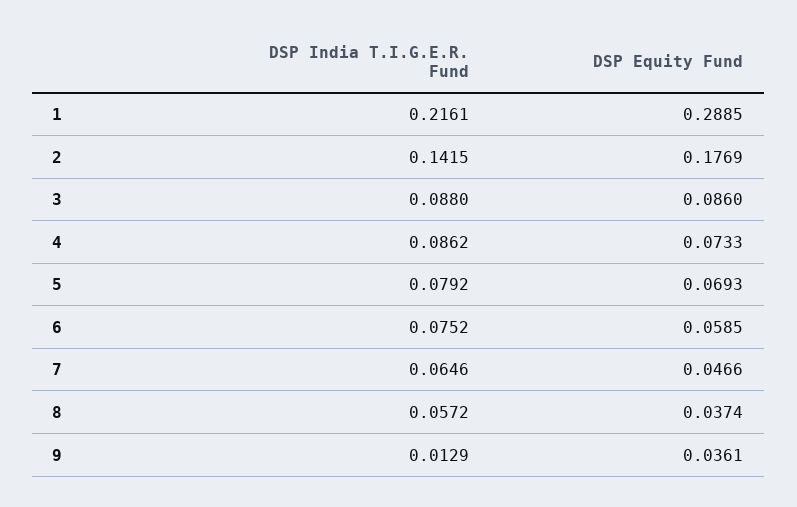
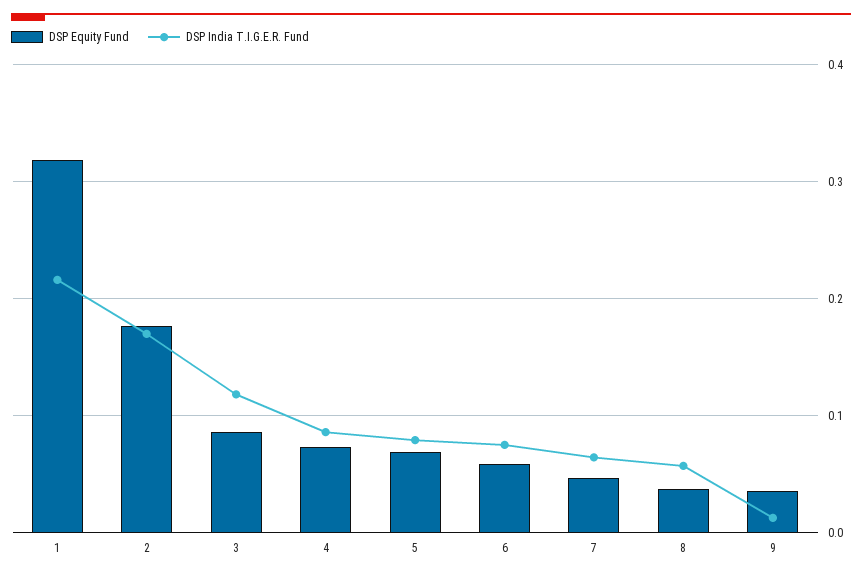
DSP Equity Fund, 1: 0.2885 -> 0.32
DSP India T.I.G.E.R. Fund, 2: 0.1415 -> 0.17
DSP India T.I.G.E.R. Fund, 3: 0.088 -> 0.12

